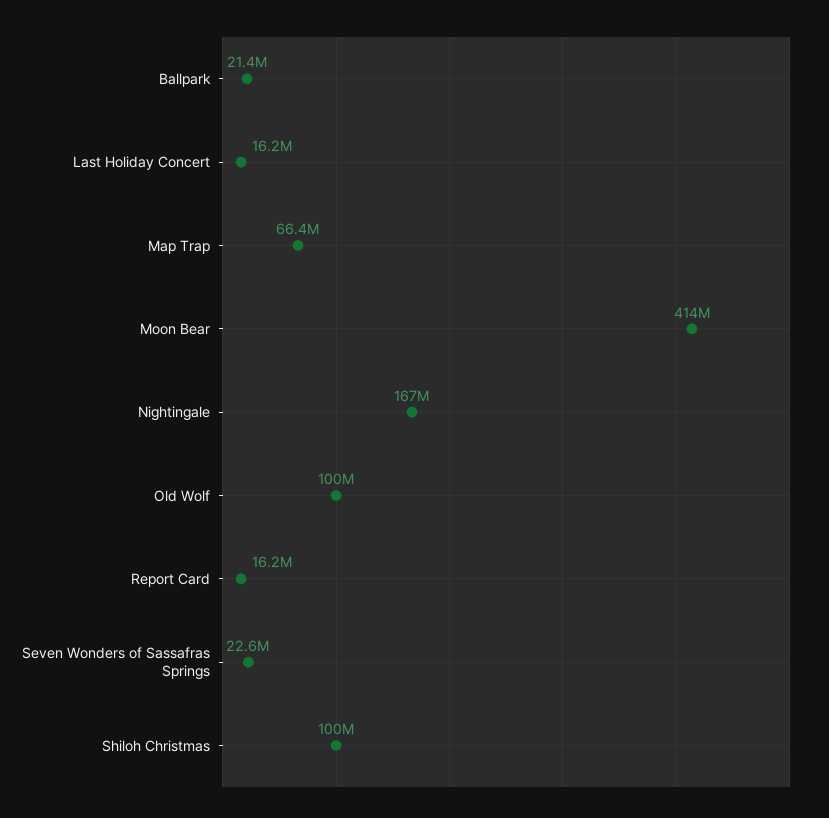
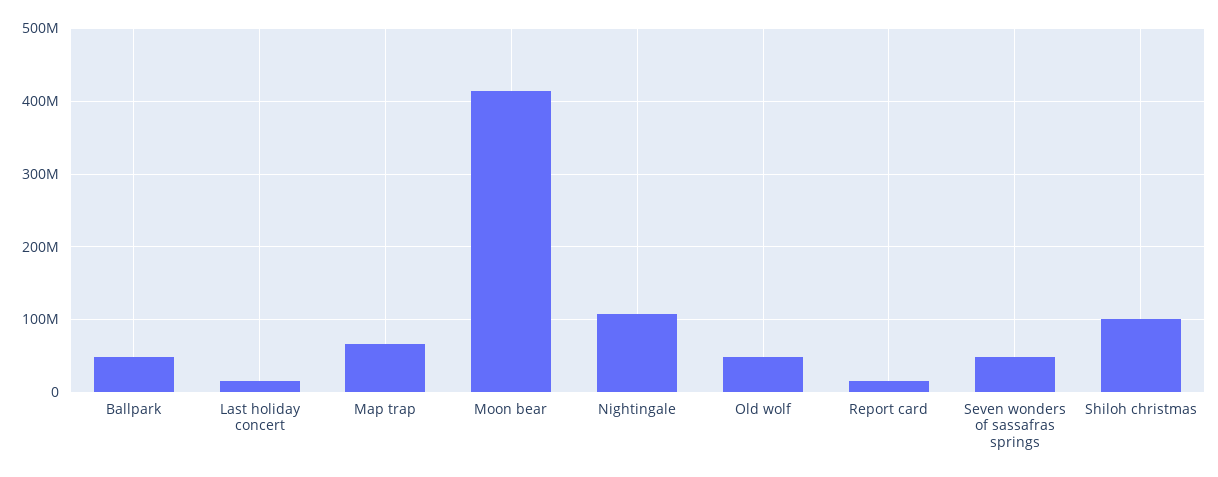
Ballpark: 21400000 -> 50000000
Nightingale: 167000000 -> 110000000
Old Wolf: 100000000 -> 50000000
Seven Wonders of Sassafras Springs: 22600000 -> 50000000

